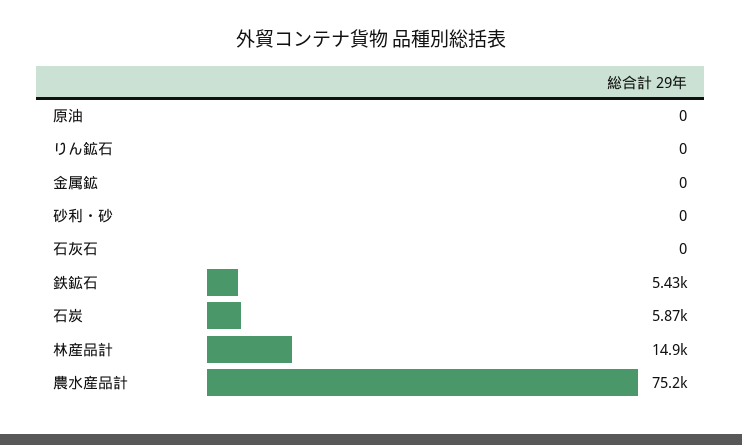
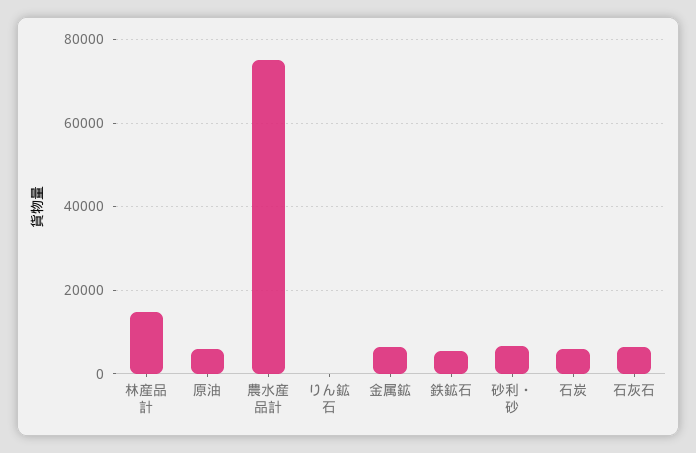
原油: 0 -> 6000
金属鉱: 0 -> 6000
砂利・砂: 0 -> 6000
石灰石: 0 -> 6000

